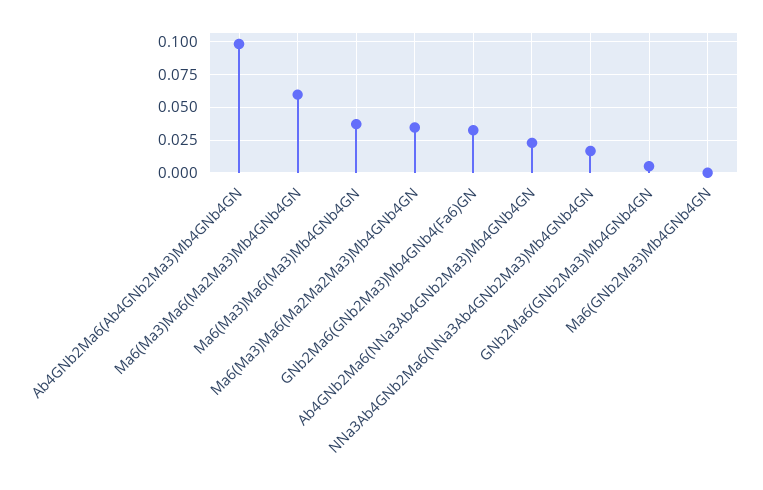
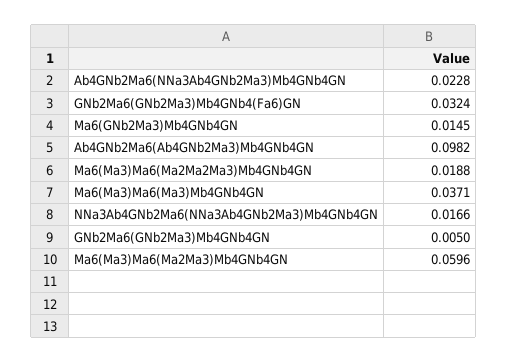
Ma6(Ma3)Ma6(Ma2Ma2Ma3)Mb4GNb4GN: 0.035 -> 0.0188
Ma6(GNb2Ma3)Mb4GNb4GN: 0 -> 0.0145

